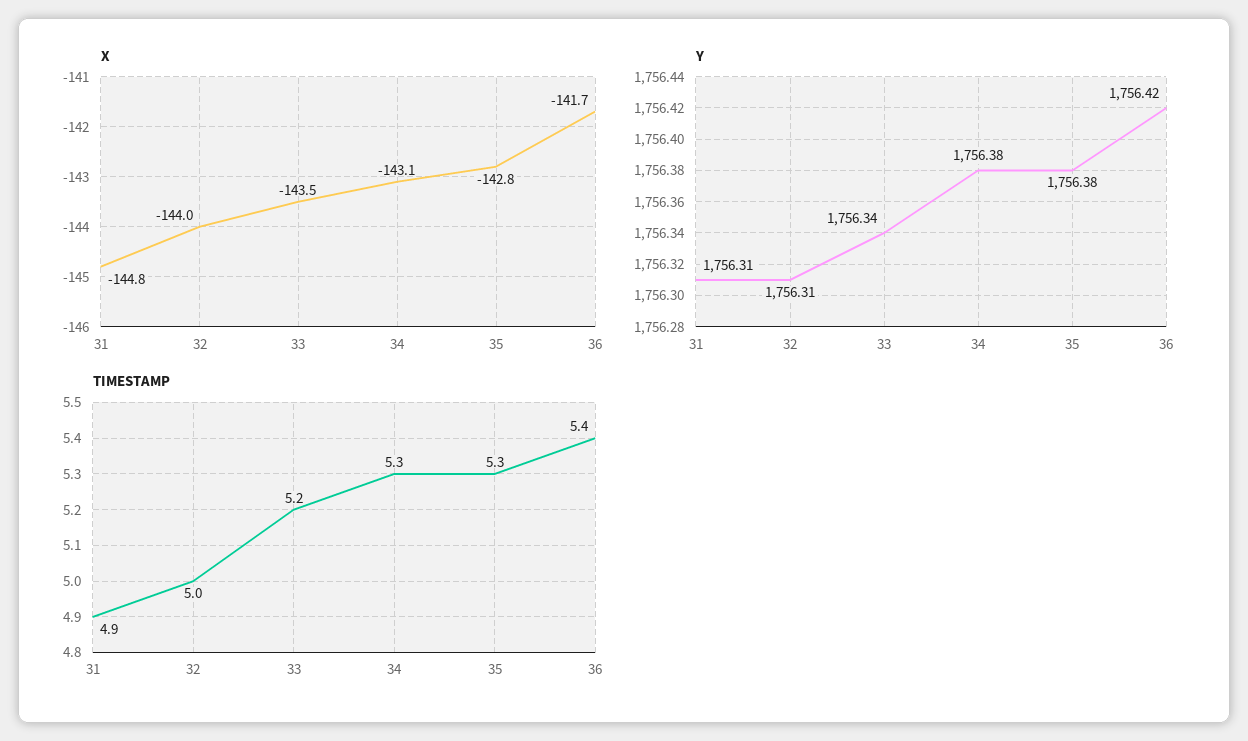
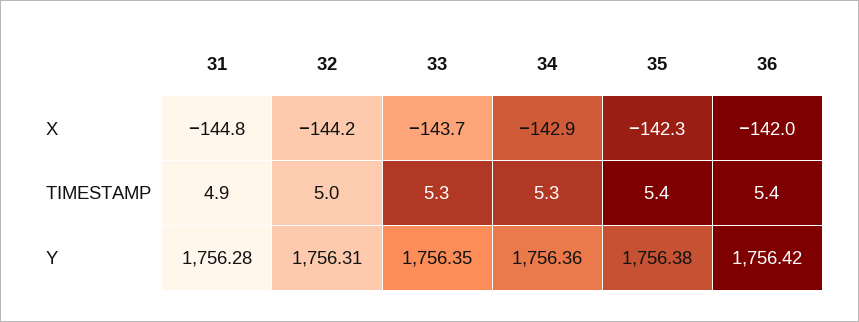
X, 32: -144 -> -144.2
X, 33: -143.5 -> -143.7
X, 34: -143.1 -> -142.9
X, 35: -142.8 -> -142.3
X, 36: -141.7 -> -142
Y, 31: 1756.31 -> 1756.28
Y, 33: 1756.34 -> 1756.35
Y, 34: 1756.38 -> 1756.36
TIMESTAMP, 33: 5.2 -> 5.3
TIMESTAMP, 35: 5.3 -> 5.4

